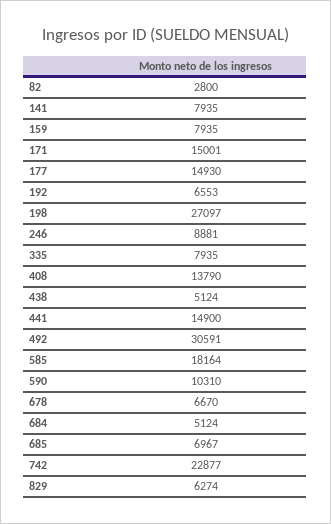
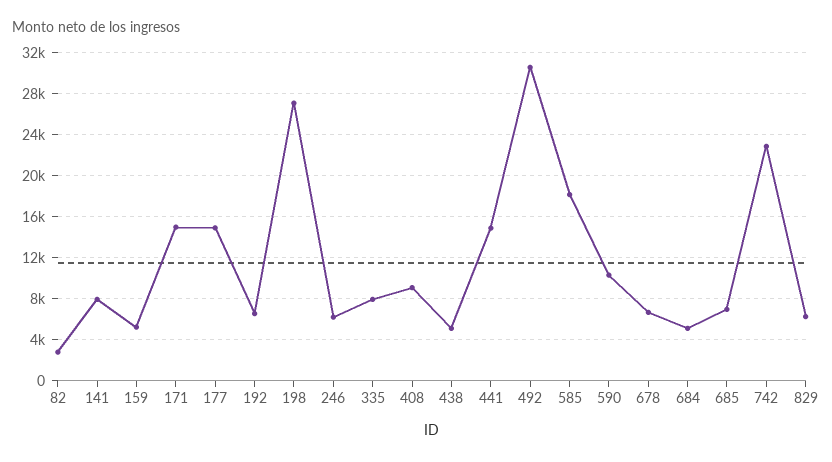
159: 7935 -> 5000
246: 8881 -> 6000
408: 13790 -> 9000

